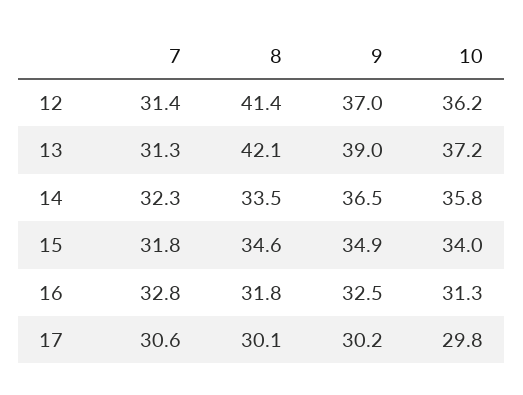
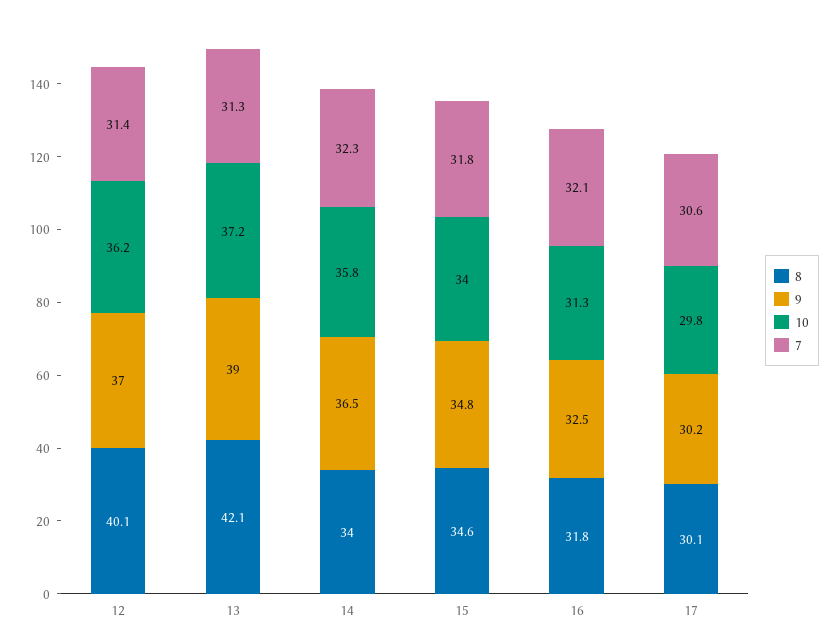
8, 12: 41.4 -> 40.1
8, 14: 33.5 -> 34
9, 15: 34.9 -> 34.8
7, 16: 32.8 -> 32.1

